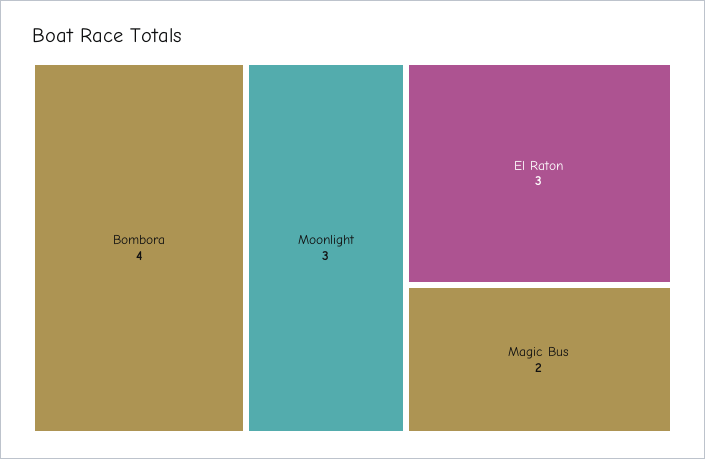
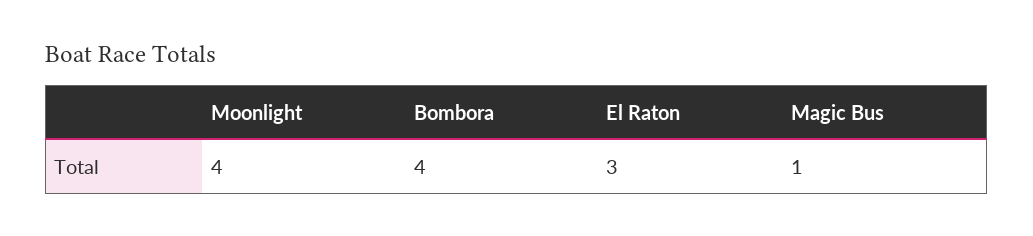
Moonlight: 3 -> 4
Magic Bus: 2 -> 1

